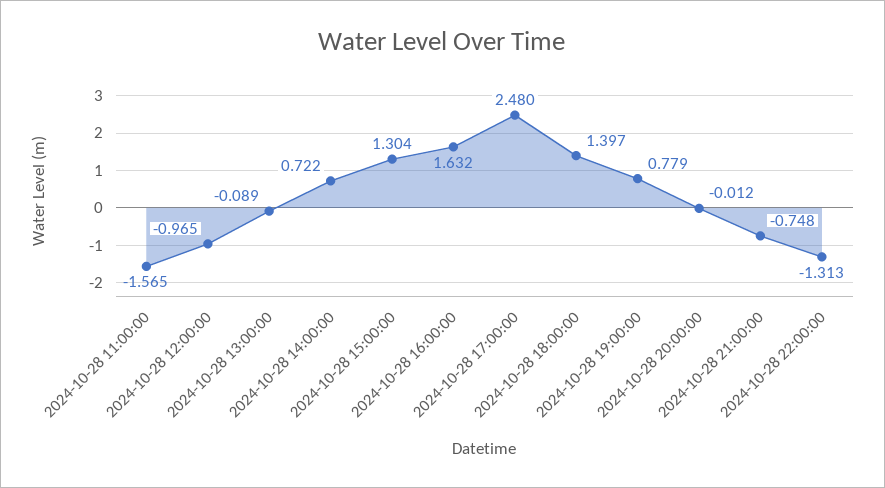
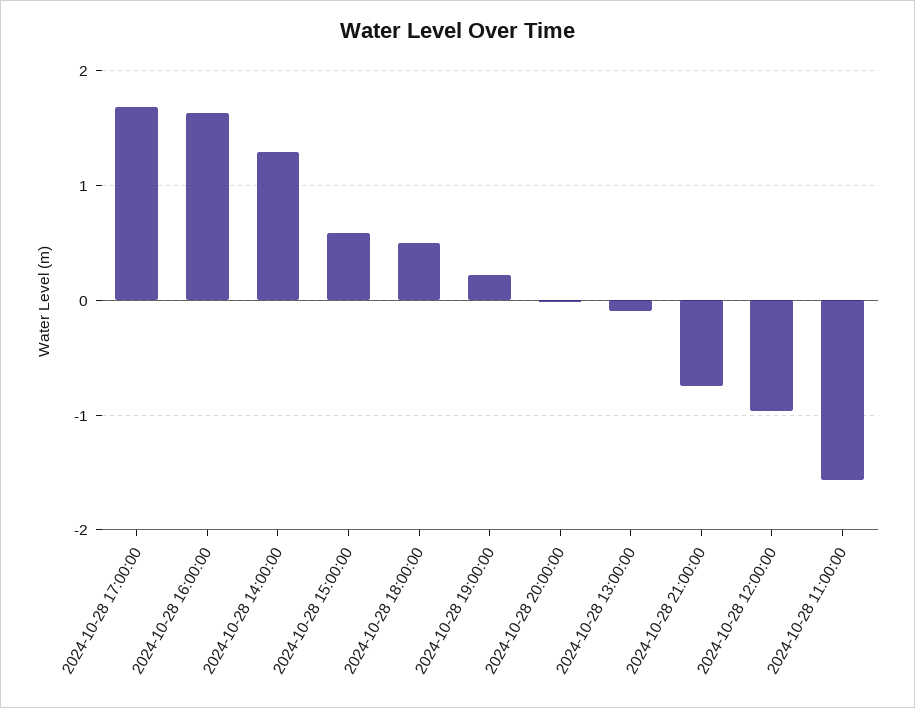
2024-10-28 14:00:00: 0.722 -> 1.3
2024-10-28 15:00:00: 1.304 -> 0.6
2024-10-28 17:00:00: 2.48 -> 1.7
2024-10-28 18:00:00: 1.397 -> 0.5
2024-10-28 19:00:00: 0.779 -> 0.2
2024-10-28 22:00:00: -1.313 -> none

